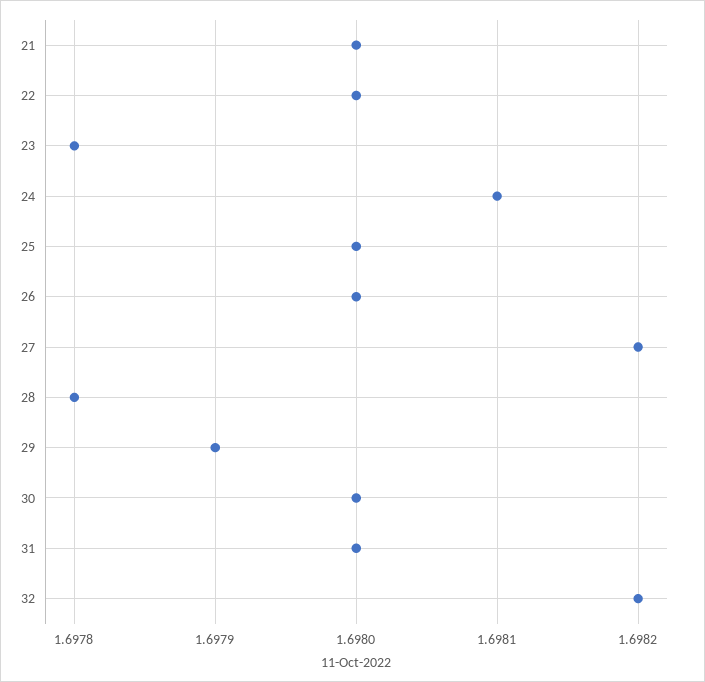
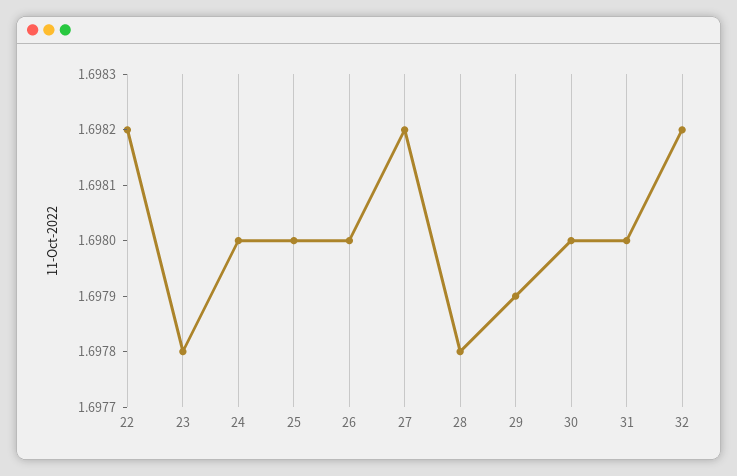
21: 1.698 -> none
22: 1.698 -> 1.6982
24: 1.6981 -> 1.698

